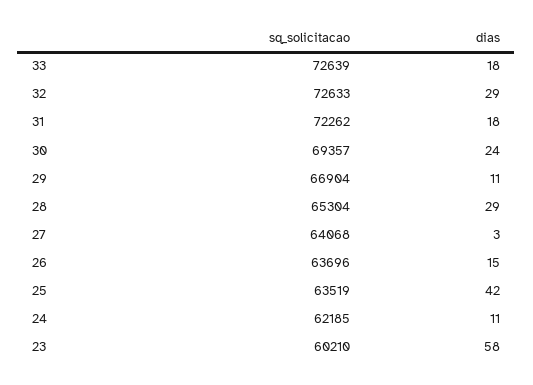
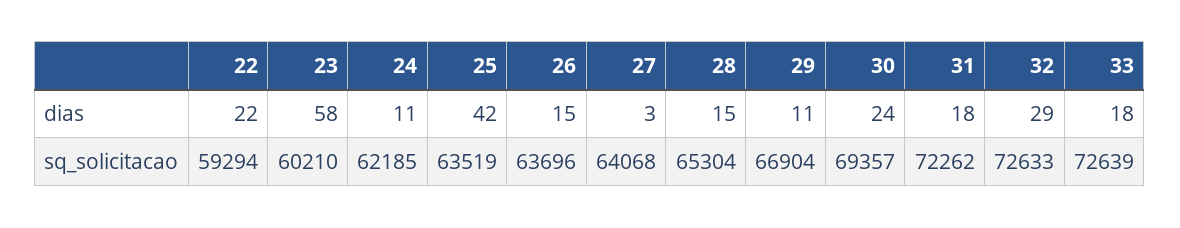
dias, 28: 29 -> 15
dias, 22: none -> 22
sq_solicitacao, 22: none -> 59294

